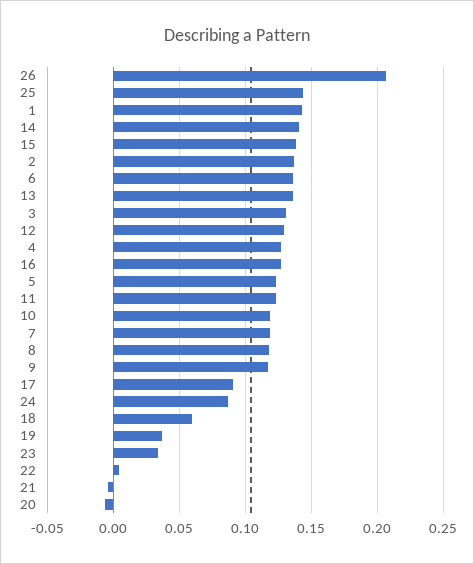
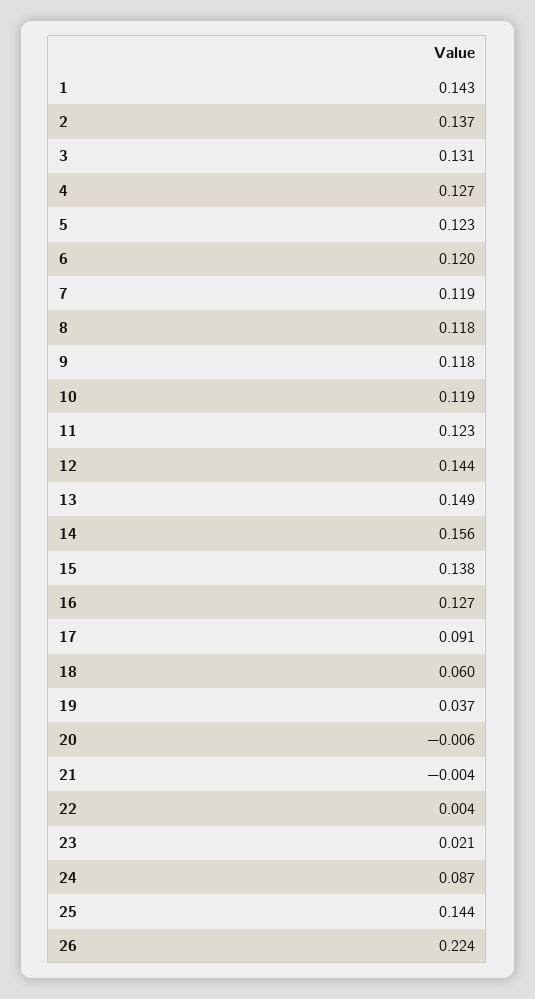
26: 0.205 -> 0.224
14: 0.14 -> 0.156
6: 0.135 -> 0.12
13: 0.135 -> 0.149
12: 0.13 -> 0.144
23: 0.035 -> 0.021

